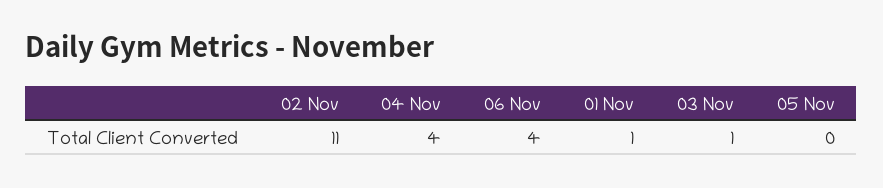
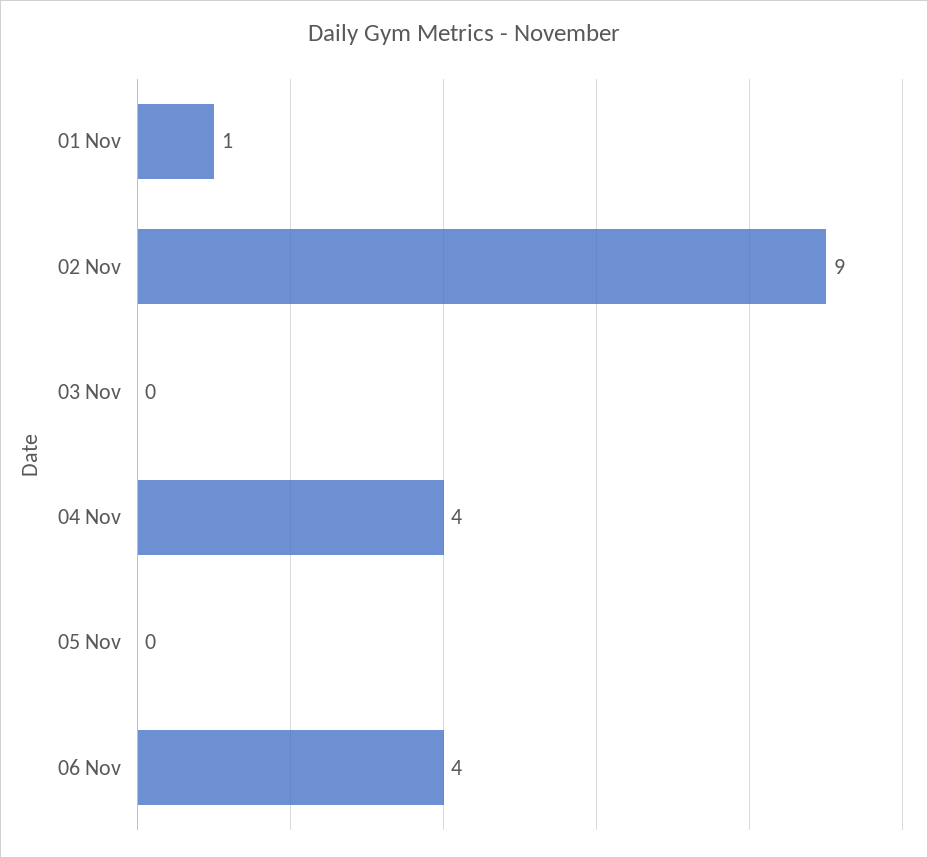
02 Nov: 11 -> 9
03 Nov: 1 -> 0

